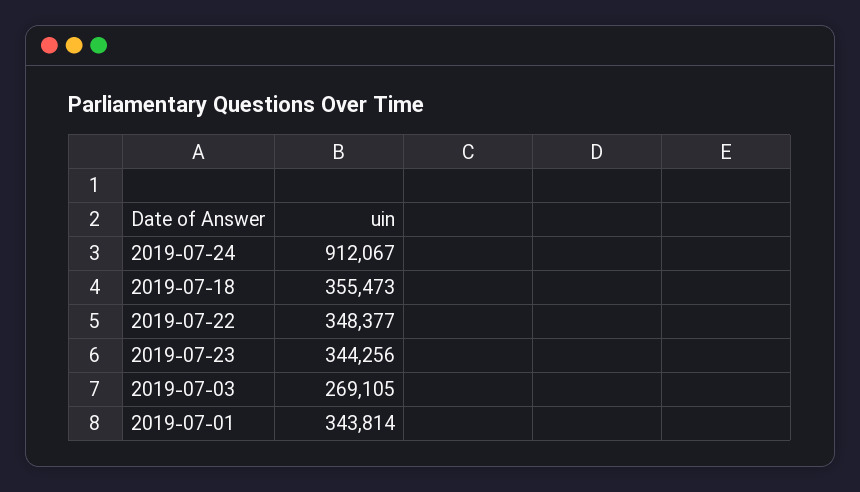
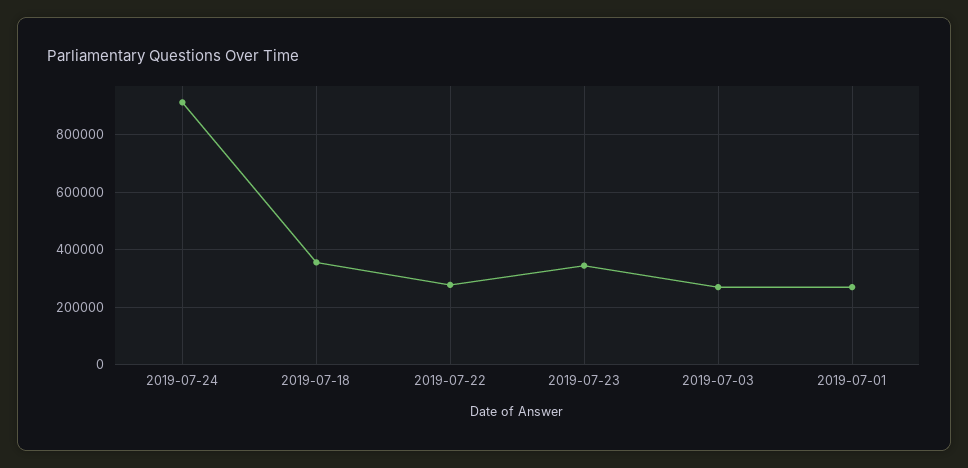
2019-07-22: 348377 -> 275000
2019-07-01: 343814 -> 275000

